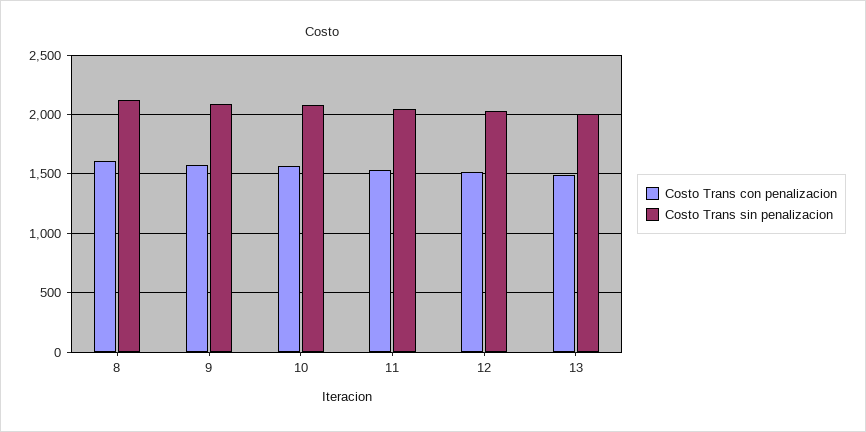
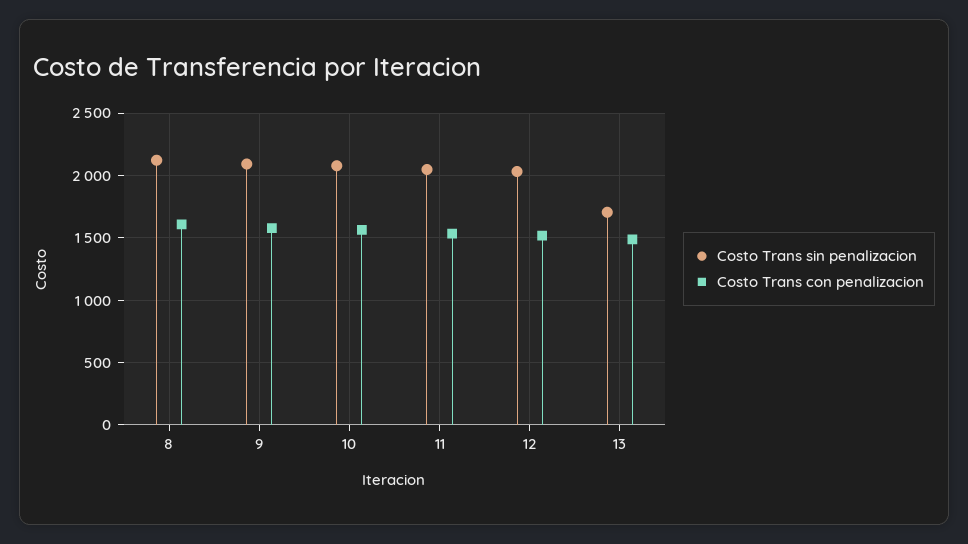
Costo Trans sin penalizacion, 13: 2000 -> 1700

